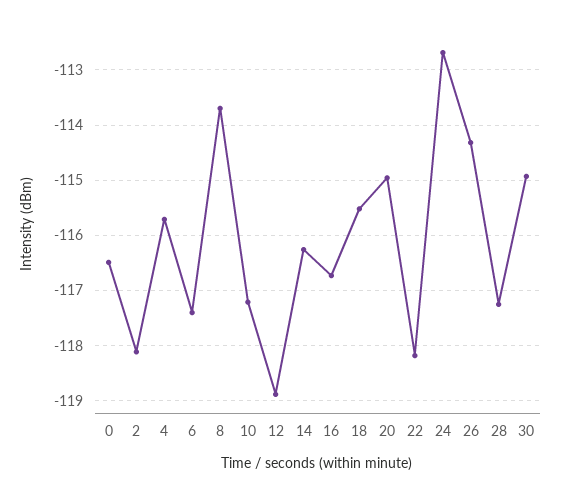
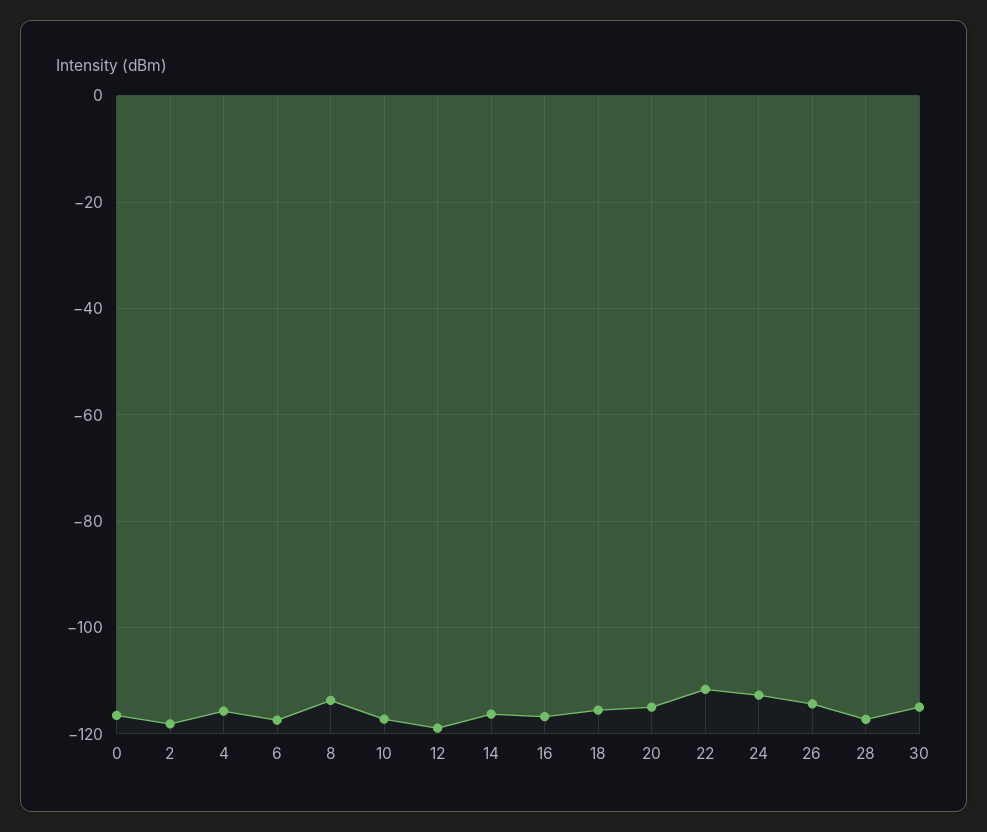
22: -118.2 -> -112

